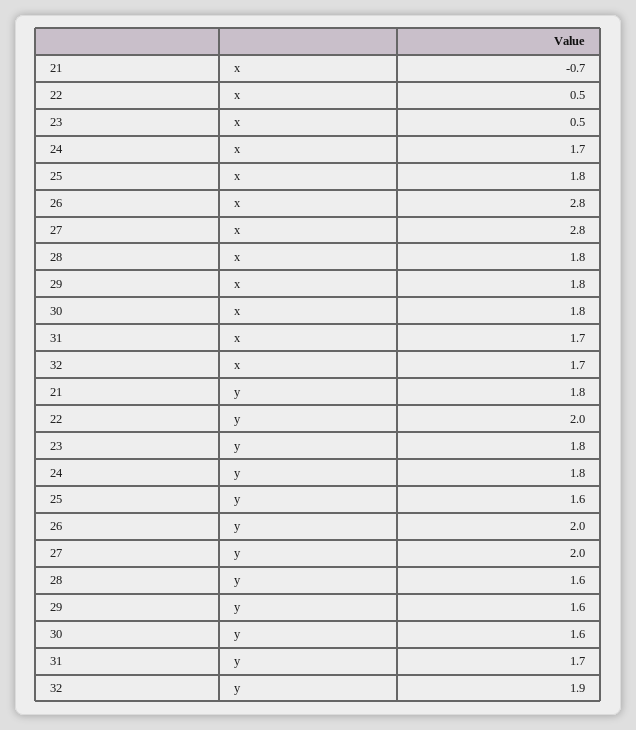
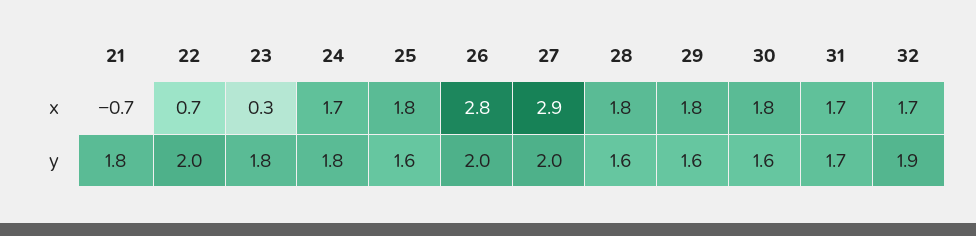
22, x: 0.5 -> 0.7
23, x: 0.5 -> 0.3
27, x: 2.8 -> 2.9

